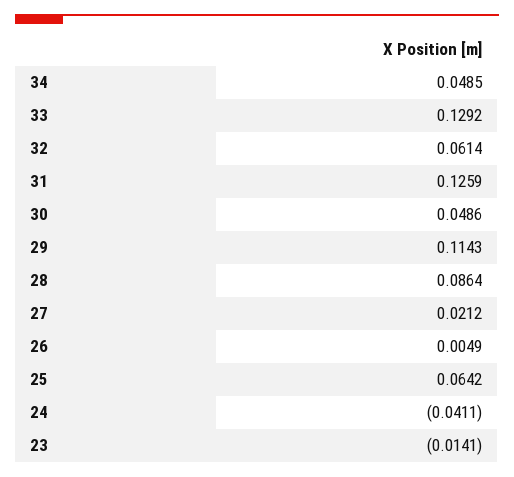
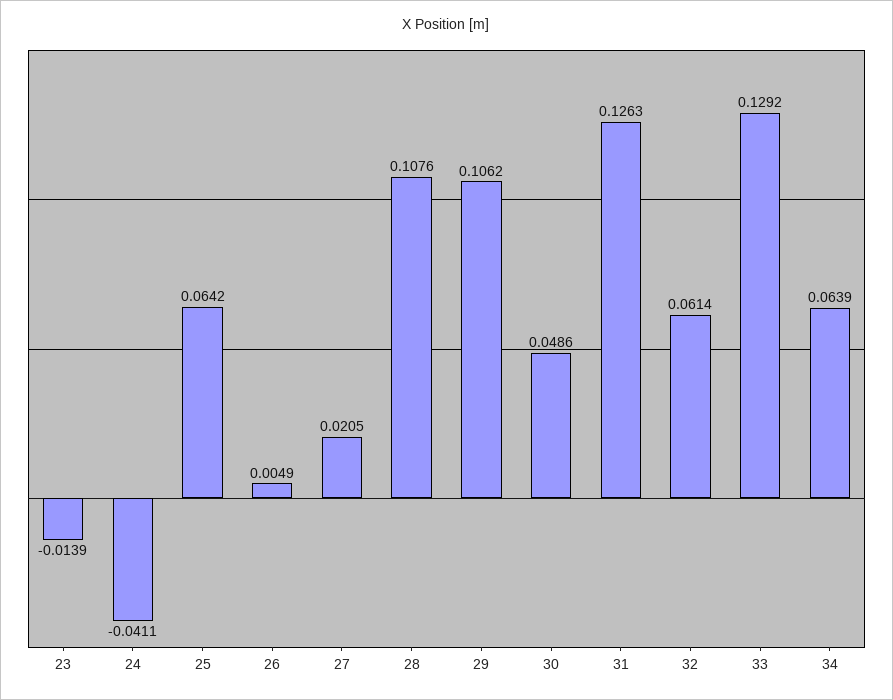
34: 0.0485 -> 0.0639
31: 0.1259 -> 0.1263
29: 0.1143 -> 0.1062
28: 0.0864 -> 0.1076
27: 0.0212 -> 0.0205
23: -0.0141 -> -0.0139

